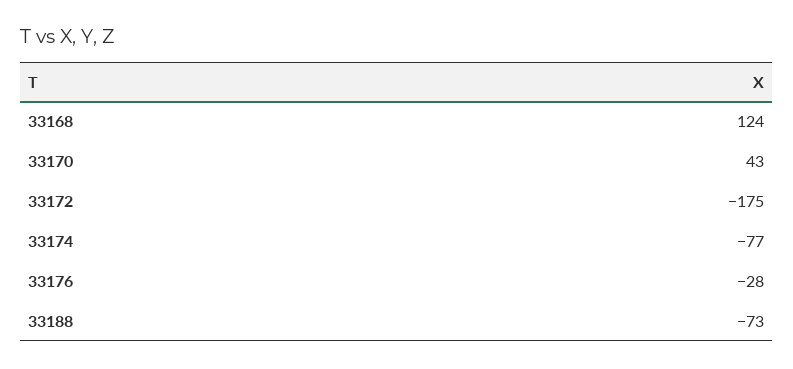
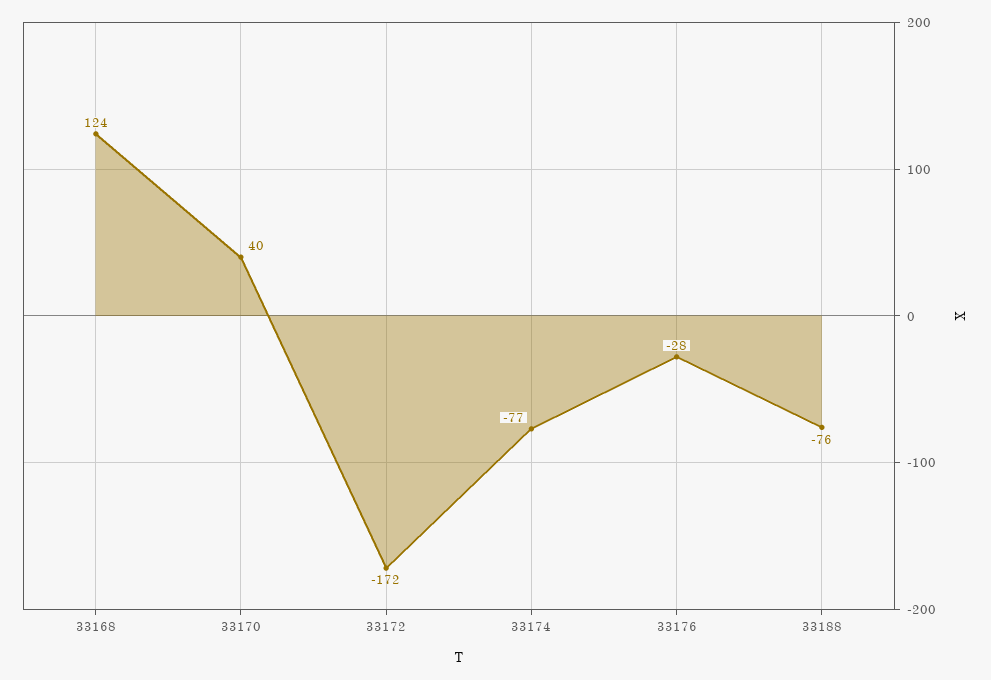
33170: 43 -> 40
33172: -175 -> -172
33188: -73 -> -76

